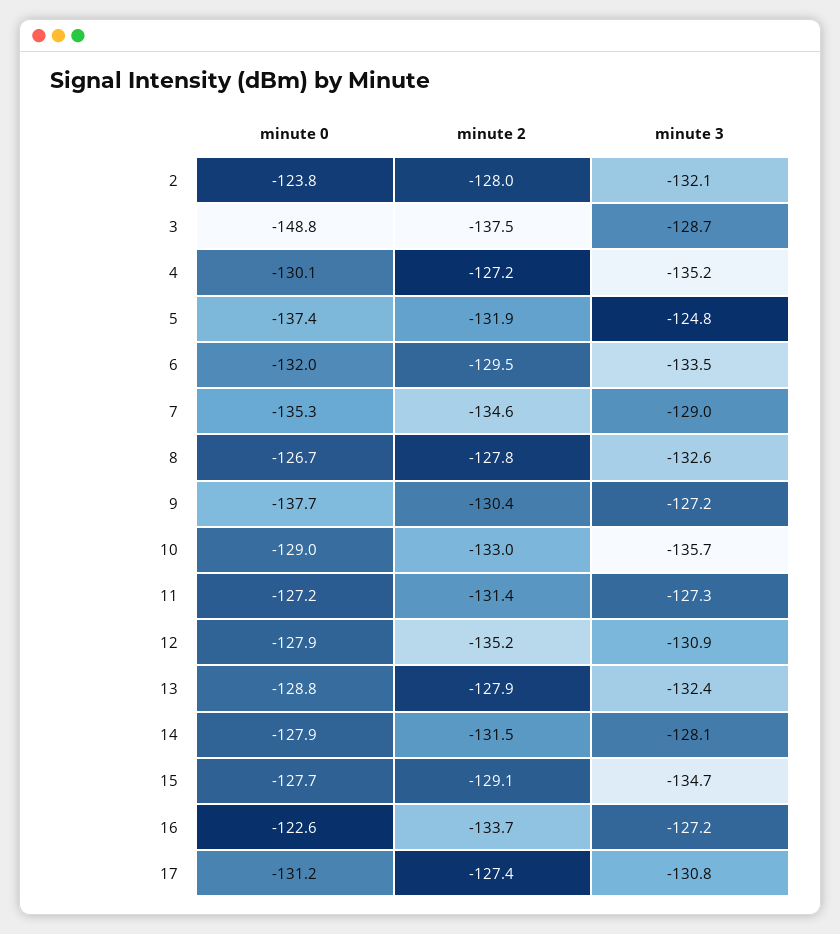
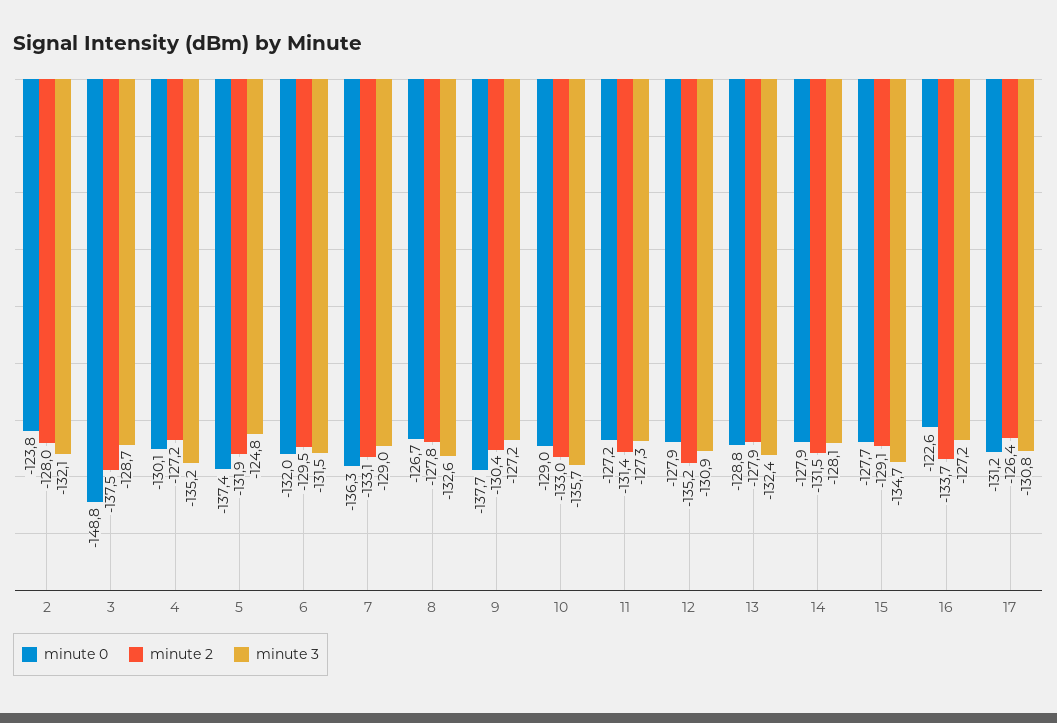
minute 3, 6: -133.5 -> -131.5
minute 0, 7: -135.3 -> -136.3
minute 2, 7: -134.6 -> -133.1
minute 2, 17: -127.4 -> -126.4

